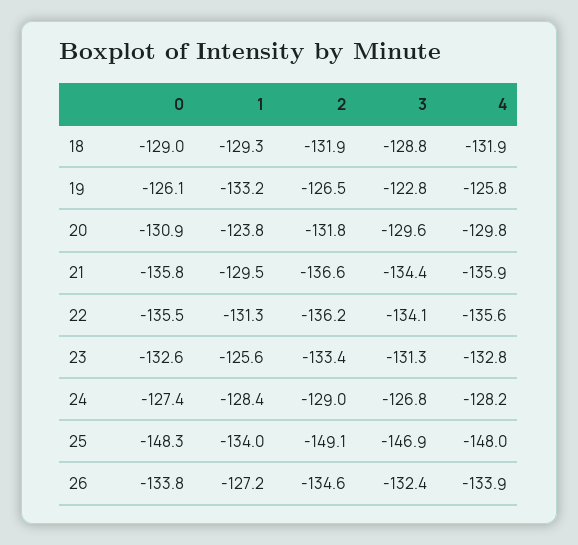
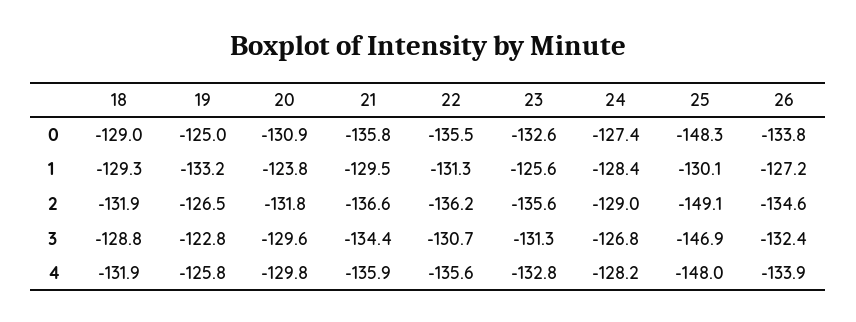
0, 19: -126.1 -> -125
3, 22: -134.1 -> -130.7
2, 23: -133.4 -> -135.6
1, 25: -134 -> -130.1

